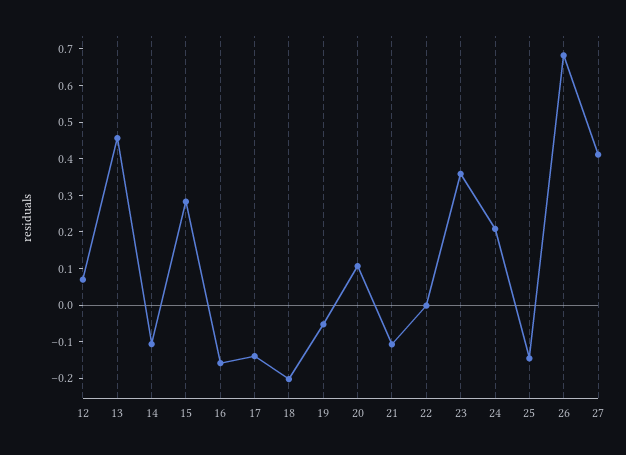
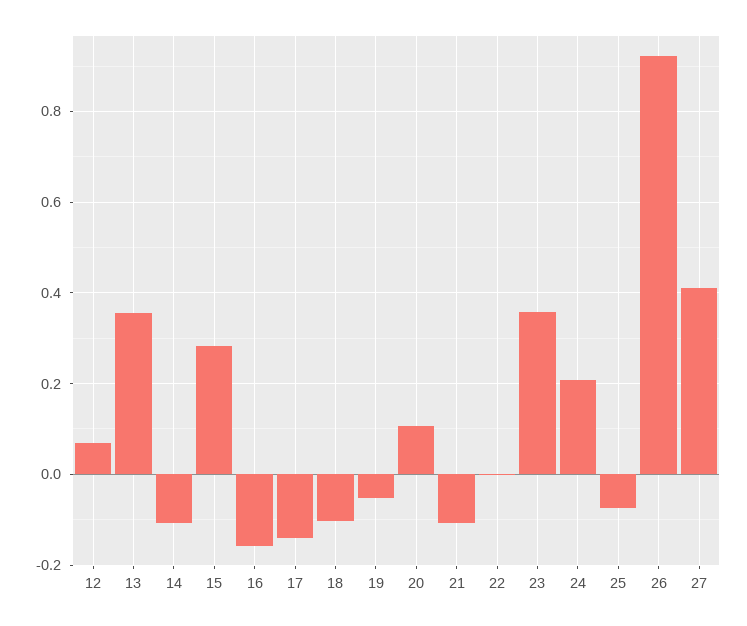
13: 0.45 -> 0.36
18: -0.2 -> -0.1
25: -0.15 -> -0.08
26: 0.675 -> 0.92

